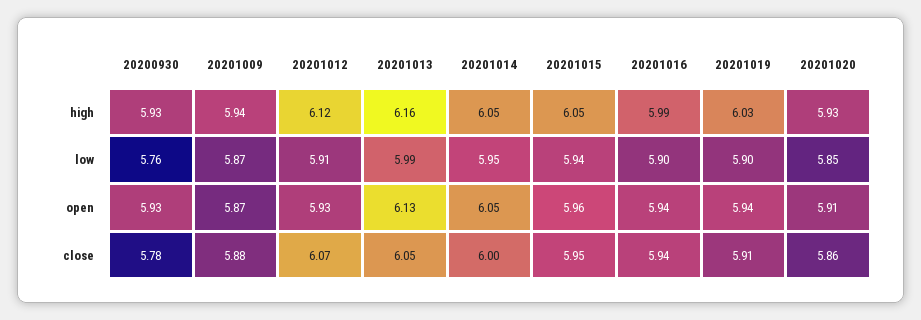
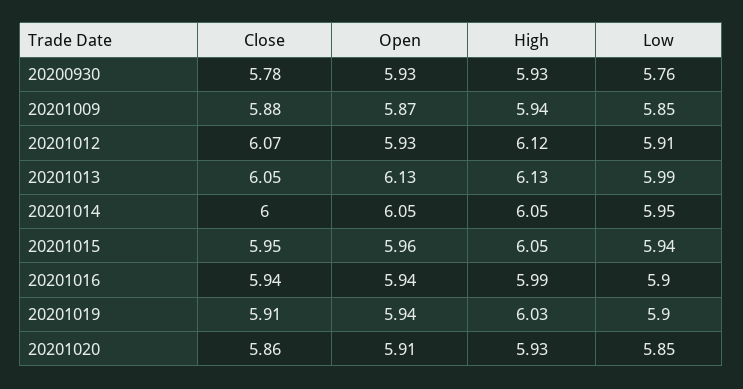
20201013, high: 6.16 -> 6.13
20201009, low: 5.87 -> 5.85

